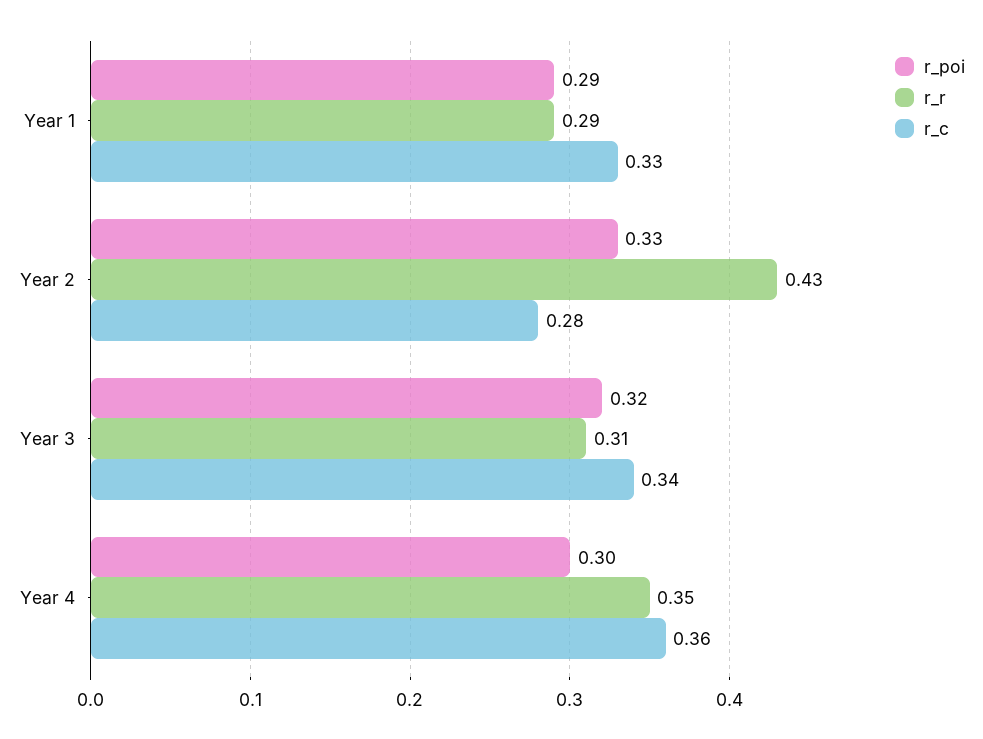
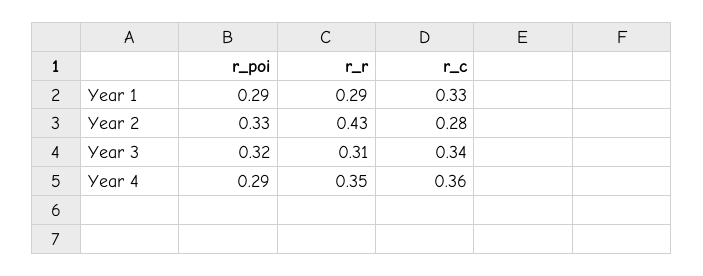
r_poi, Year 4: 0.3 -> 0.29

